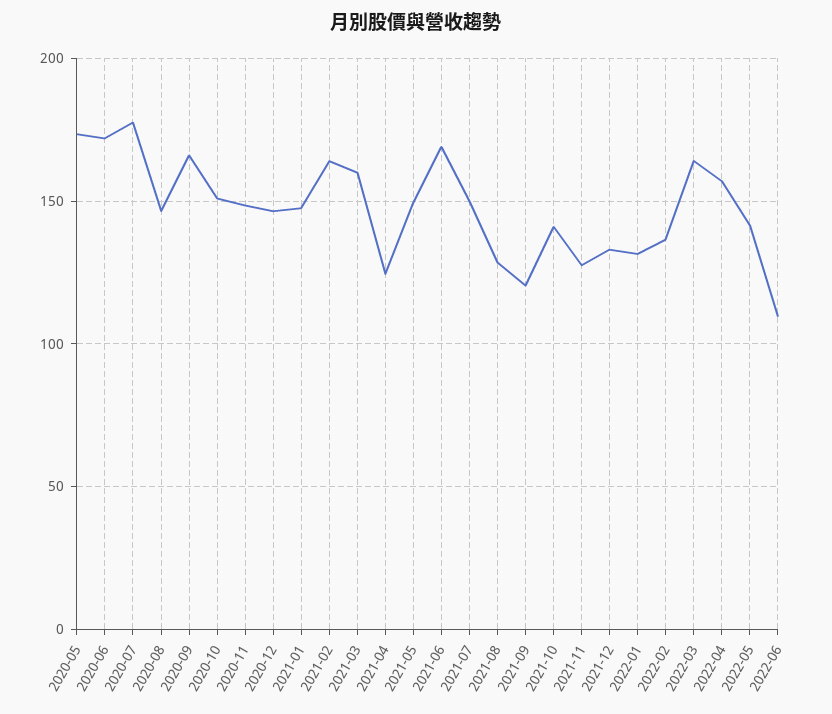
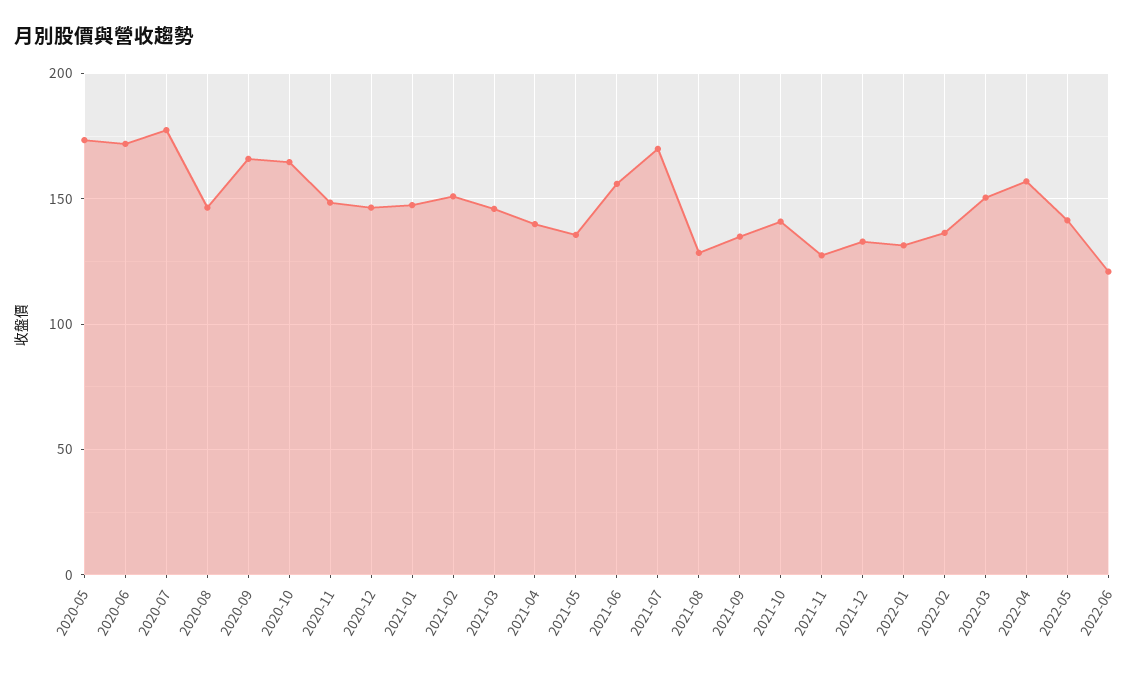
2020-10: 150 -> 165
2021-02: 165 -> 150
2021-03: 160 -> 145
2021-04: 125 -> 140
2021-05: 150 -> 135
2021-06: 170 -> 155
2021-07: 150 -> 170
2021-09: 120 -> 135
2022-03: 165 -> 150
2022-06: 110 -> 120

